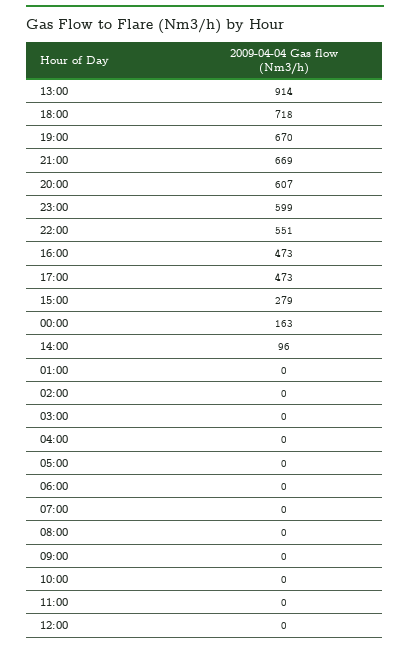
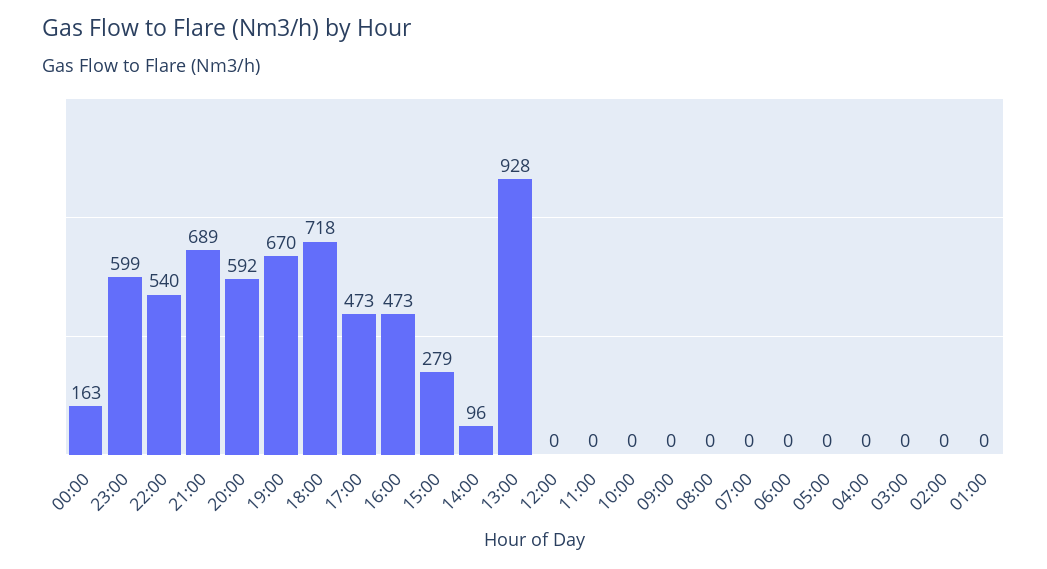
13:00: 914 -> 928
21:00: 669 -> 689
20:00: 607 -> 592
22:00: 551 -> 540

